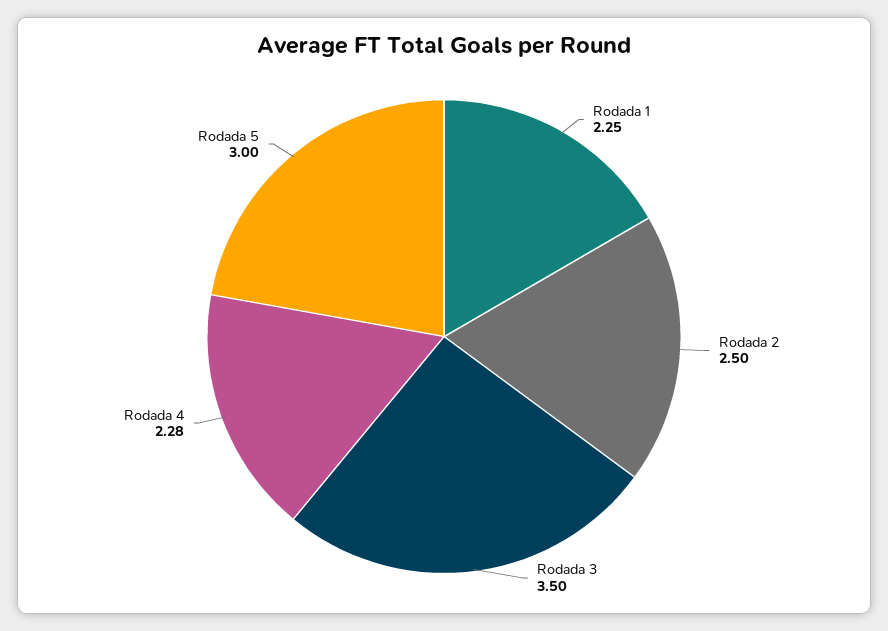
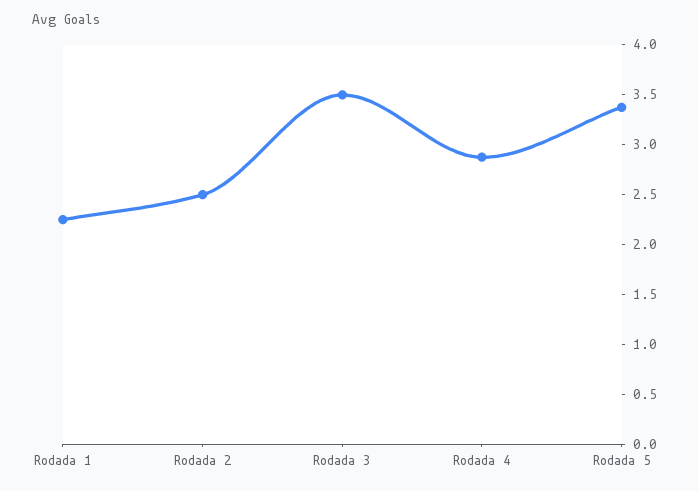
Rodada 4: 2.28 -> 2.9
Rodada 5: 3 -> 3.4

